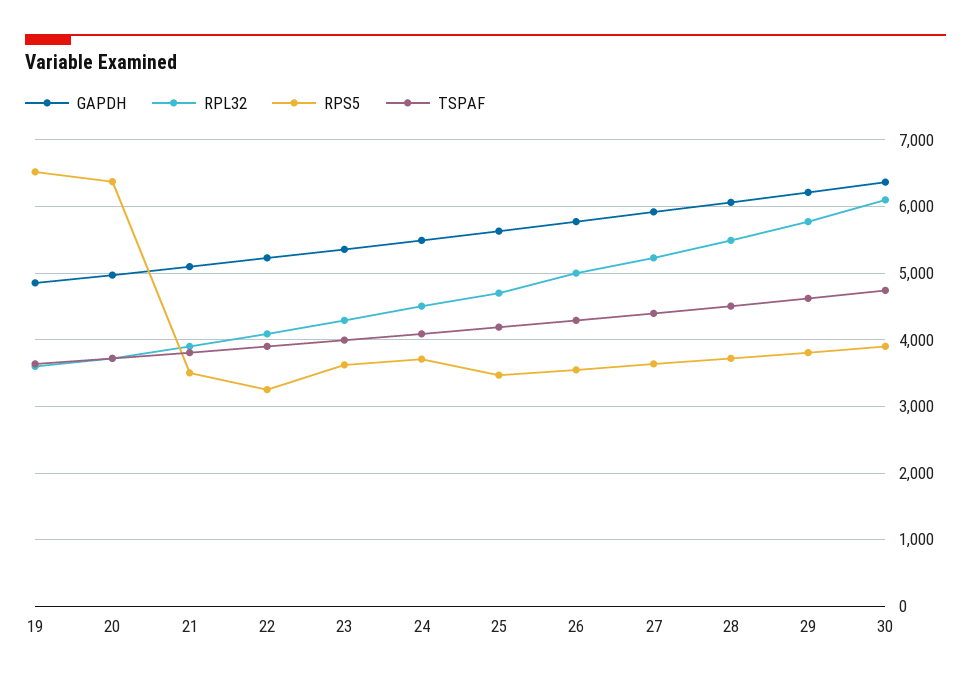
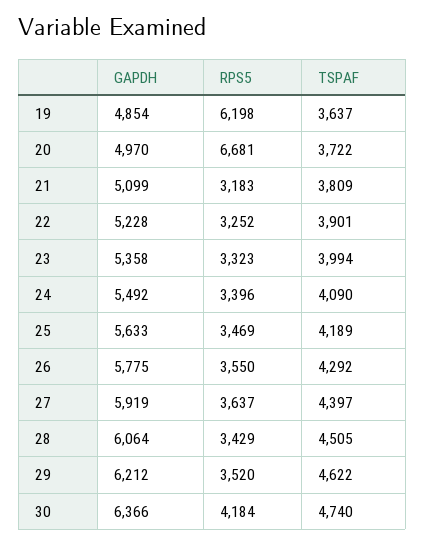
RPL32, 19: 3600 -> none
RPS5, 19: 6500 -> 6198
RPL32, 20: 3700 -> none
RPS5, 20: 6400 -> 6681
RPL32, 21: 3900 -> none
RPS5, 21: 3500 -> 3183
RPL32, 22: 4100 -> none
RPL32, 23: 4300 -> none
RPS5, 23: 3600 -> 3323
RPL32, 24: 4500 -> none
RPS5, 24: 3700 -> 3396
RPL32, 25: 4700 -> none
RPL32, 26: 5000 -> none
RPL32, 27: 5200 -> none
RPL32, 28: 5500 -> none
RPS5, 28: 3700 -> 3429
RPL32, 29: 5800 -> none
RPS5, 29: 3800 -> 3520
RPL32, 30: 6100 -> none
RPS5, 30: 3900 -> 4184

